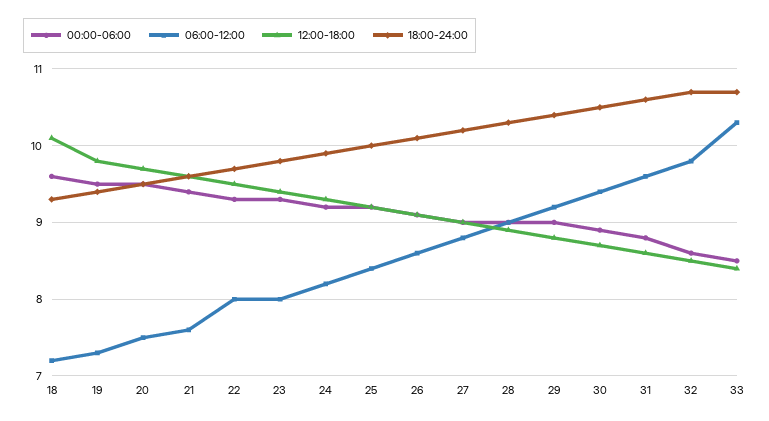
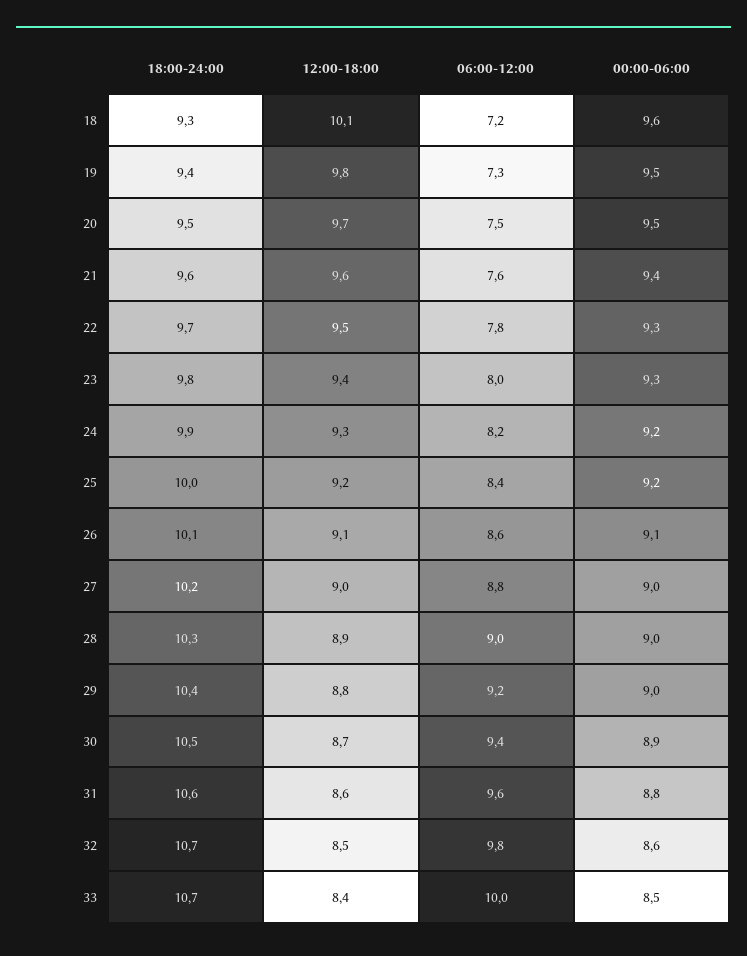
06:00-12:00, 22: 8 -> 7.8
06:00-12:00, 33: 10.3 -> 10

